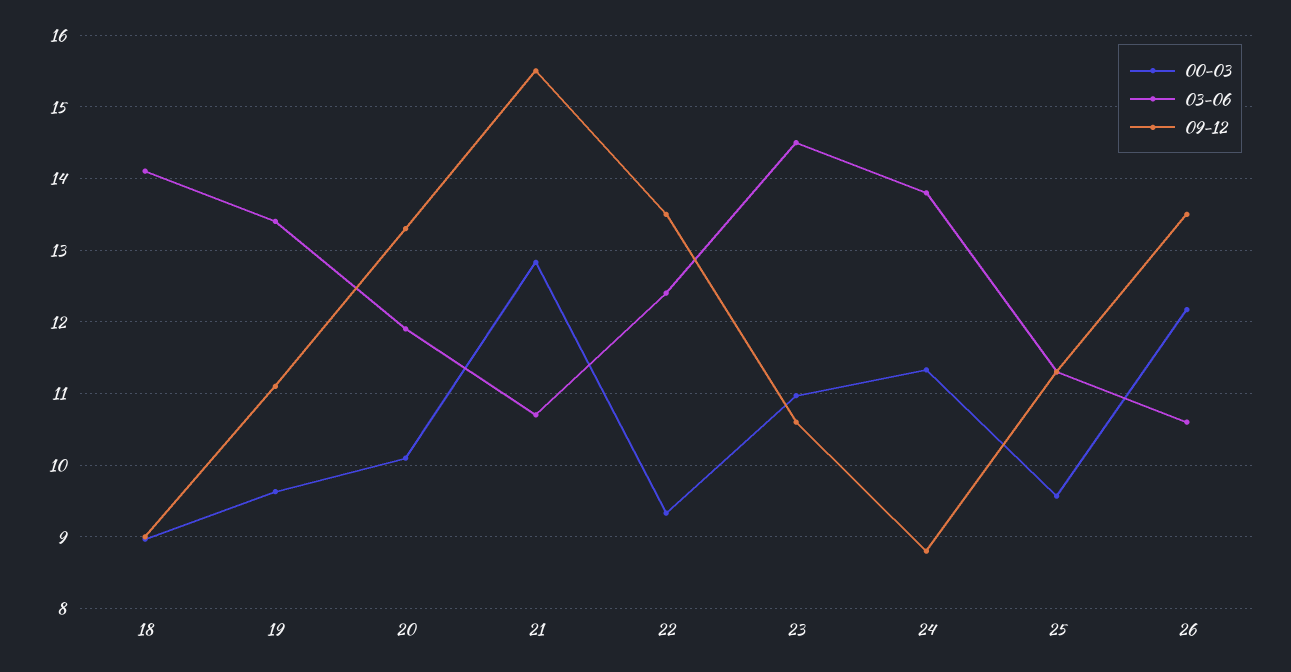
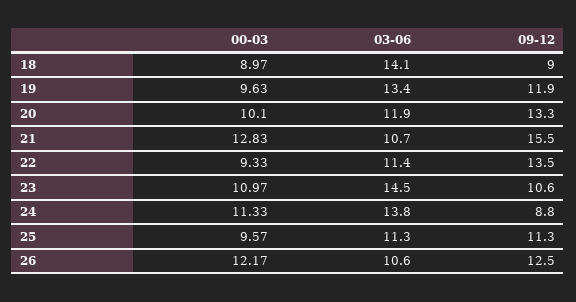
09-12, 19: 11.1 -> 11.9
03-06, 22: 12.4 -> 11.4
09-12, 26: 13.5 -> 12.5

